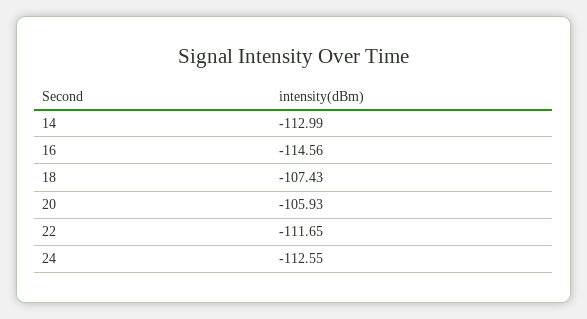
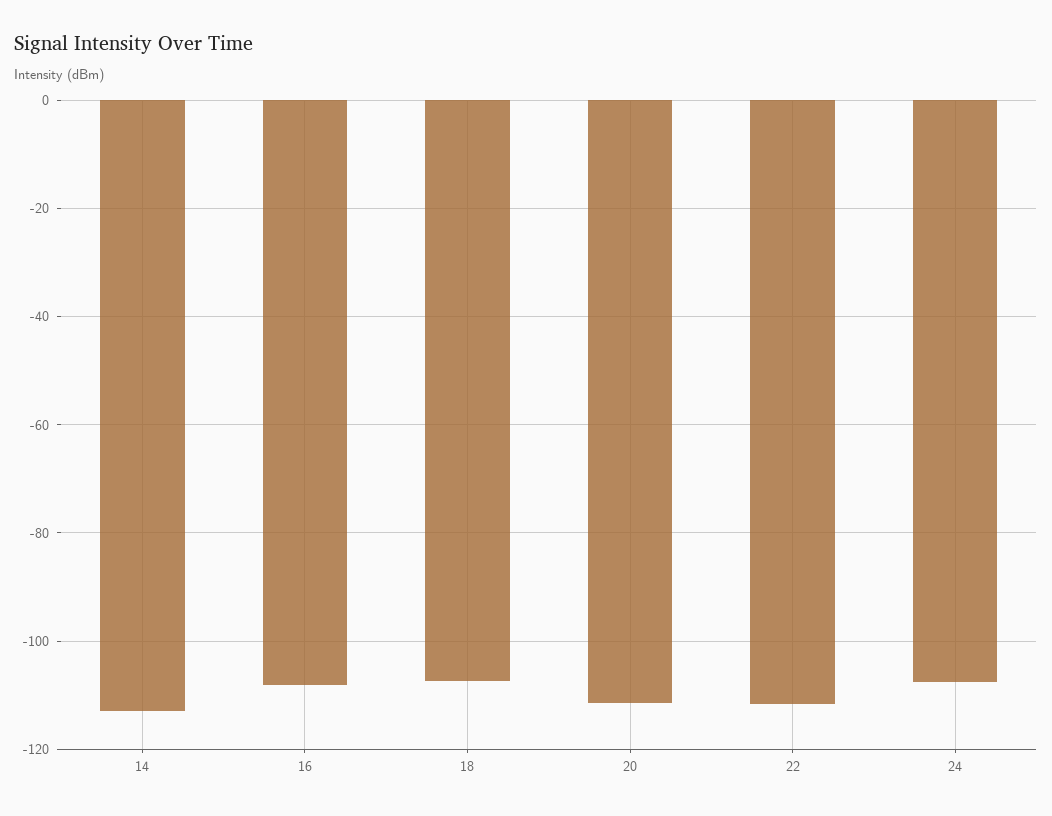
16: -114.56 -> -108
20: -105.93 -> -112
24: -112.55 -> -108

